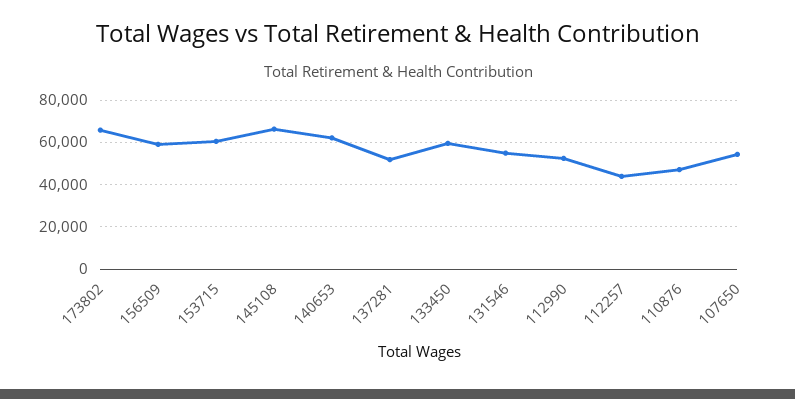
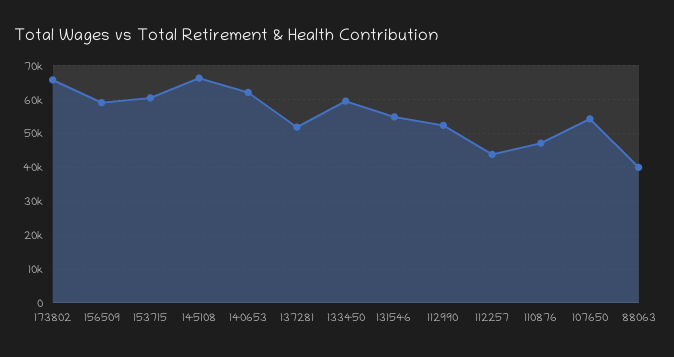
88063: none -> 40000

